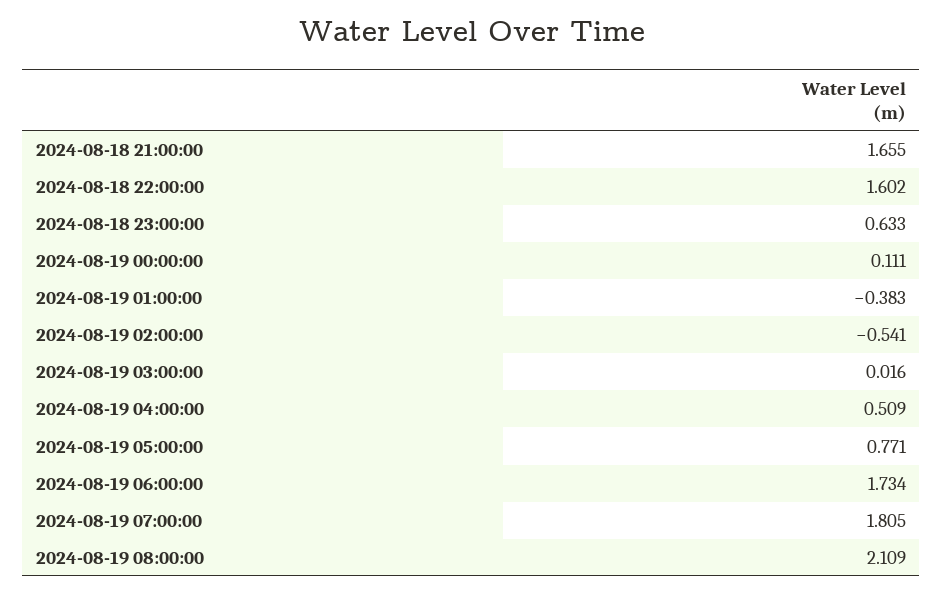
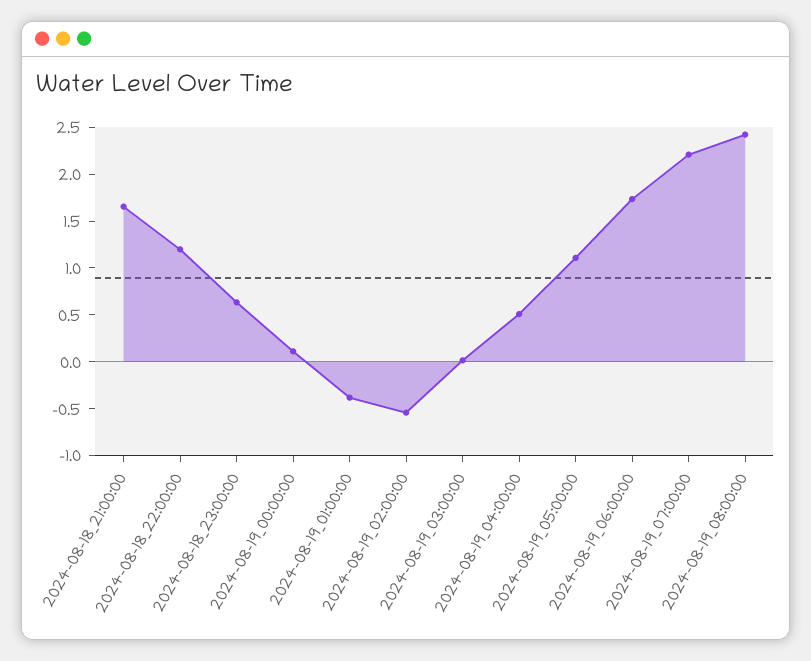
2024-08-18 22:00:00: 1.602 -> 1.2
2024-08-19 05:00:00: 0.771 -> 1.1
2024-08-19 07:00:00: 1.805 -> 2.2
2024-08-19 08:00:00: 2.109 -> 2.4

